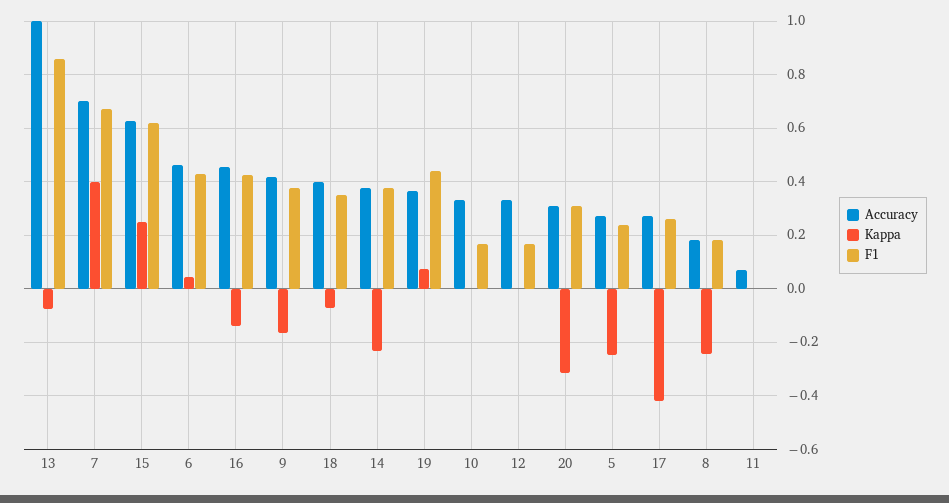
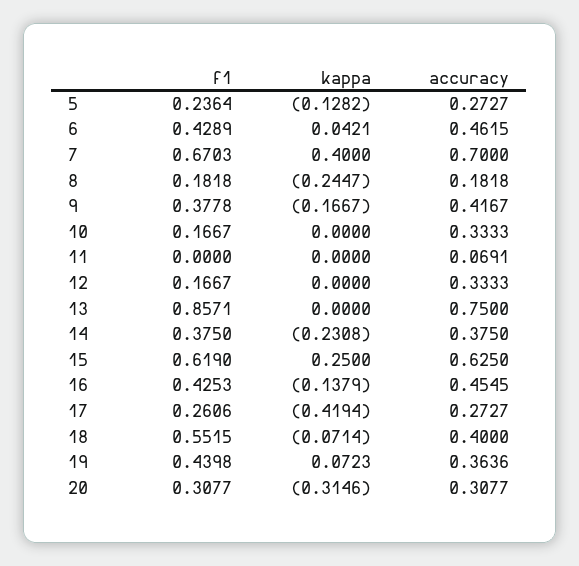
Accuracy, 13: 1 -> 0.75
Kappa, 13: -0.075 -> 0
F1, 18: 0.35 -> 0.5515
Kappa, 5: -0.25 -> -0.1282

